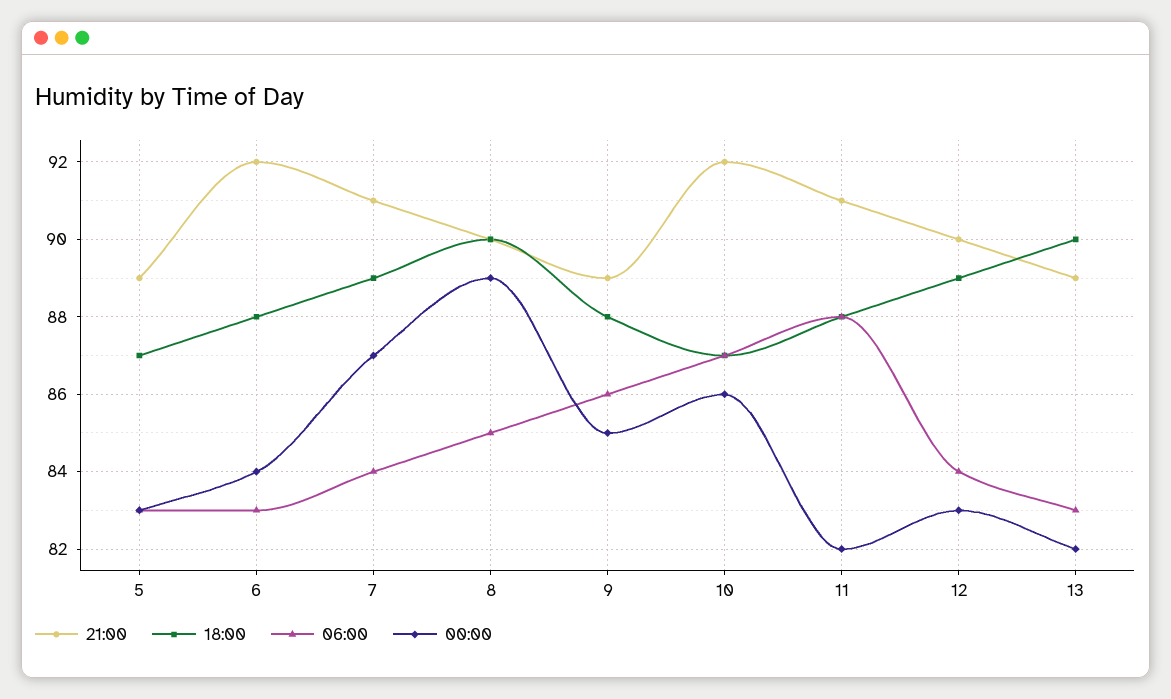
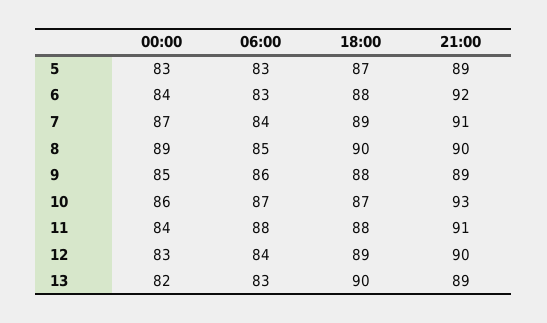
21:00, 10: 92 -> 93
00:00, 11: 82 -> 84

